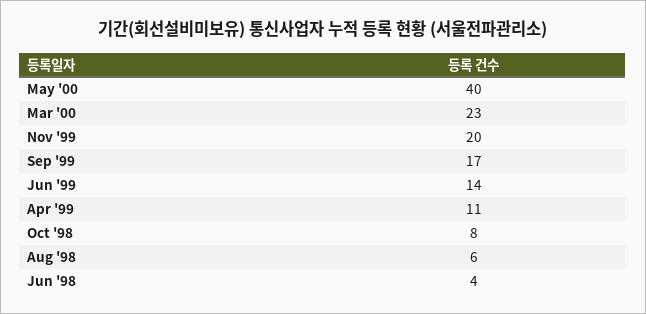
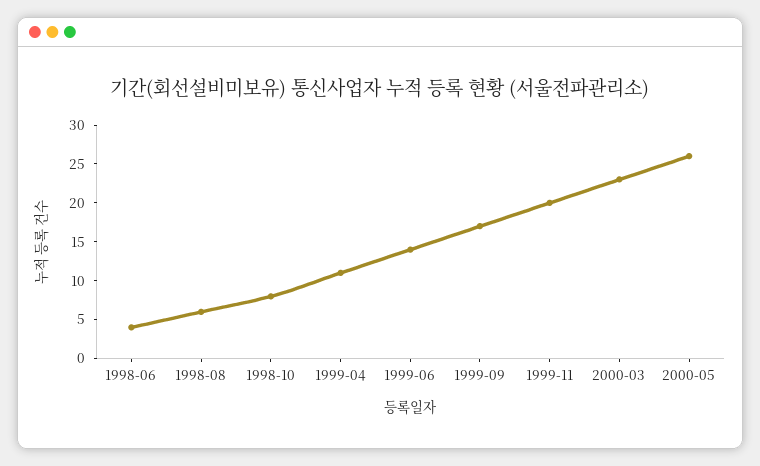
May '00: 40 -> 25

